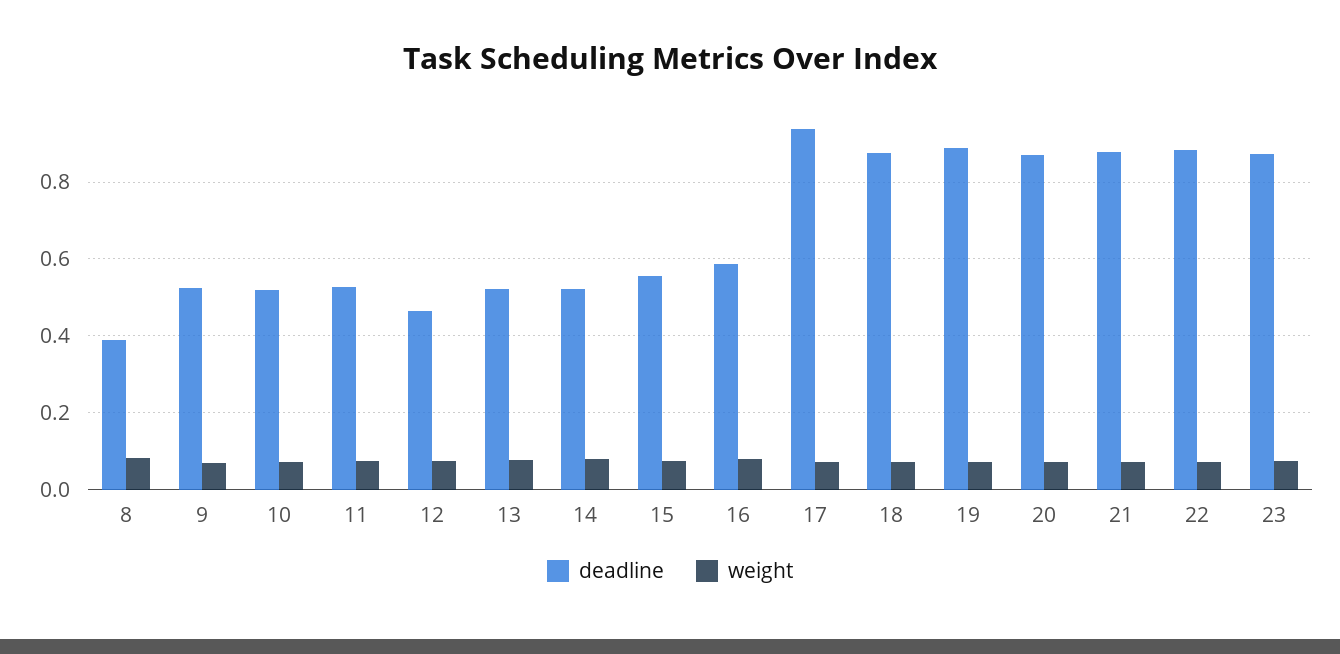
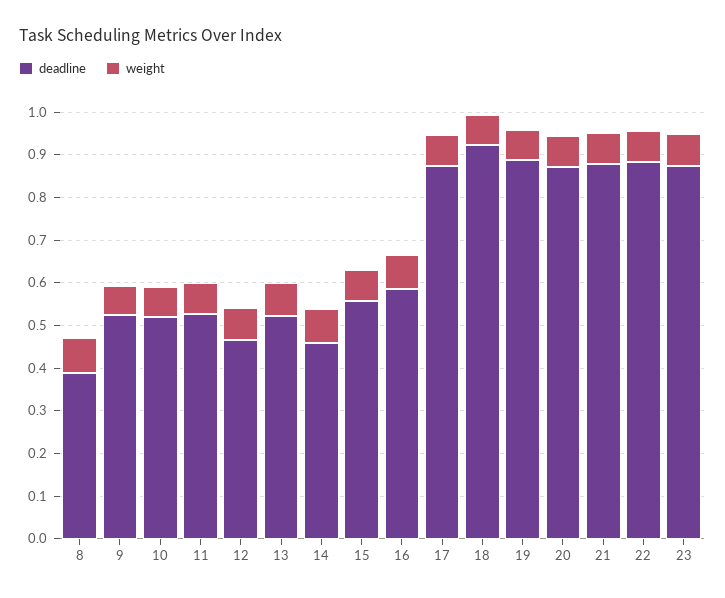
deadline, 14: 0.52 -> 0.46
deadline, 17: 0.94 -> 0.88
deadline, 18: 0.88 -> 0.92

